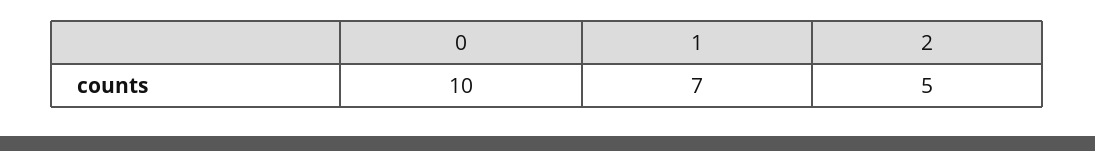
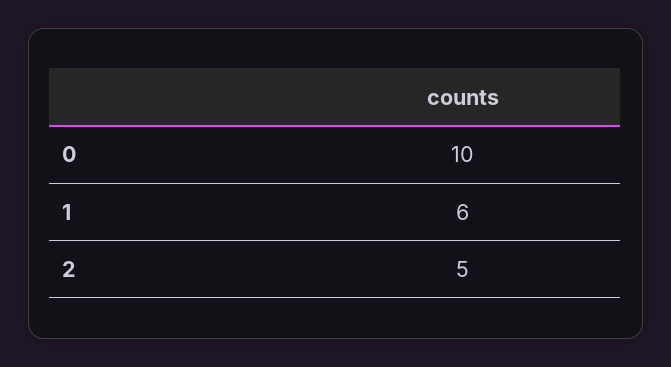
1: 7 -> 6

